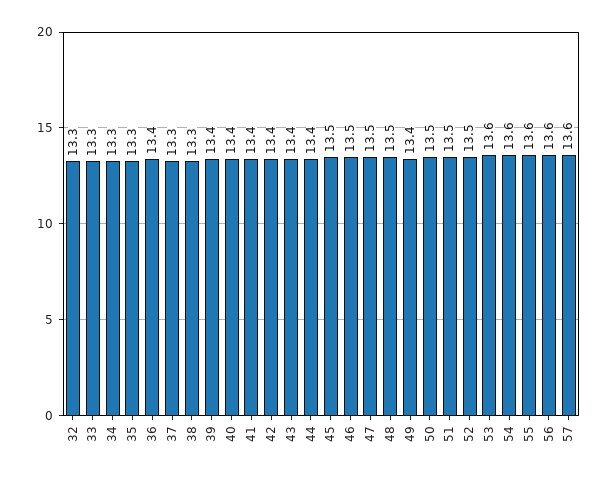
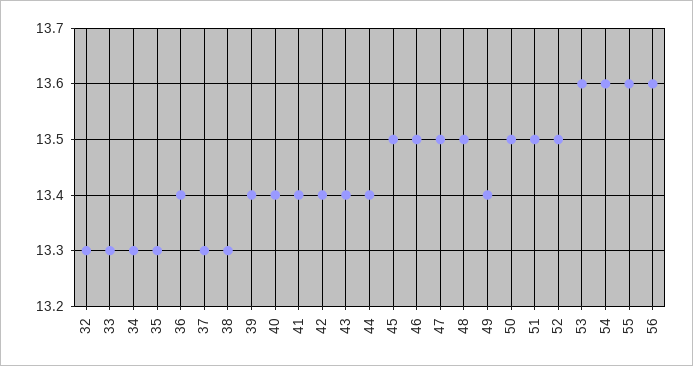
57: 13.6 -> none

